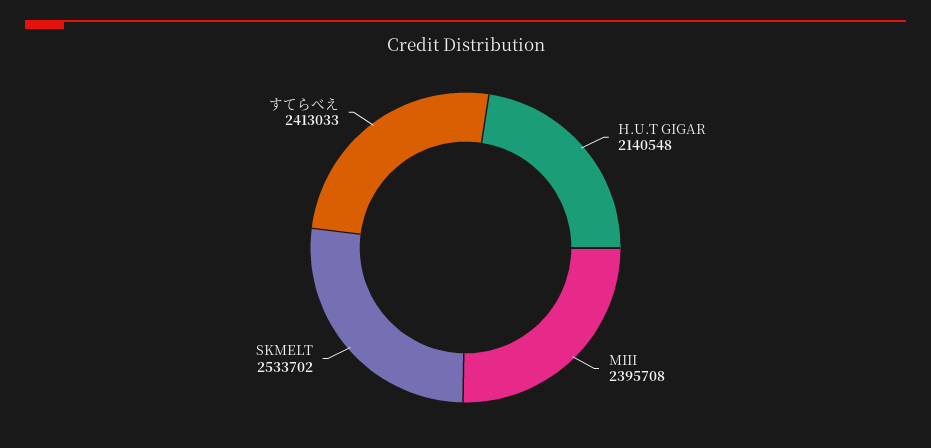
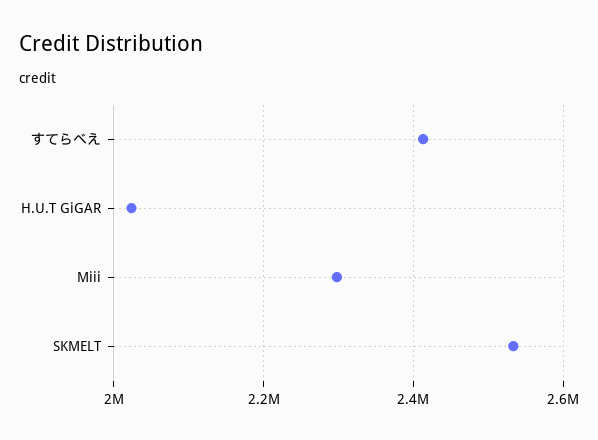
H.U.T GIGAR: 2140548 -> 2020000
MIII: 2395708 -> 2300000

